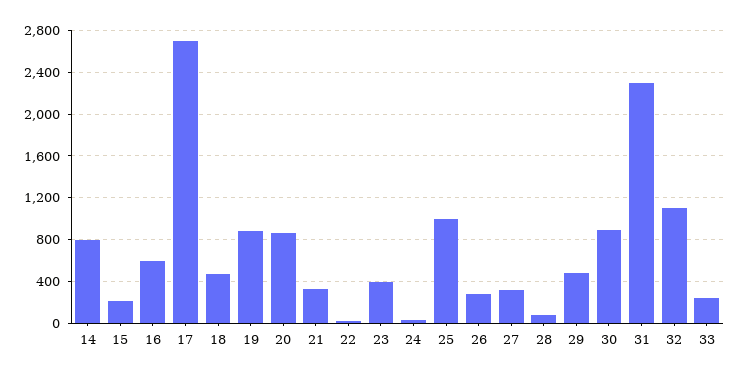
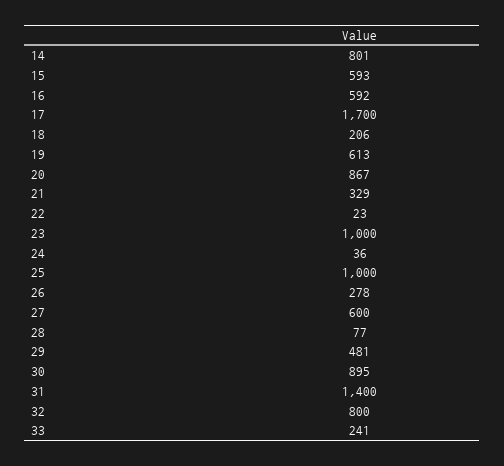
15: 200 -> 593
17: 2700 -> 1700
18: 500 -> 206
19: 900 -> 613
23: 400 -> 1000
27: 300 -> 600
31: 2300 -> 1400
32: 1100 -> 800

